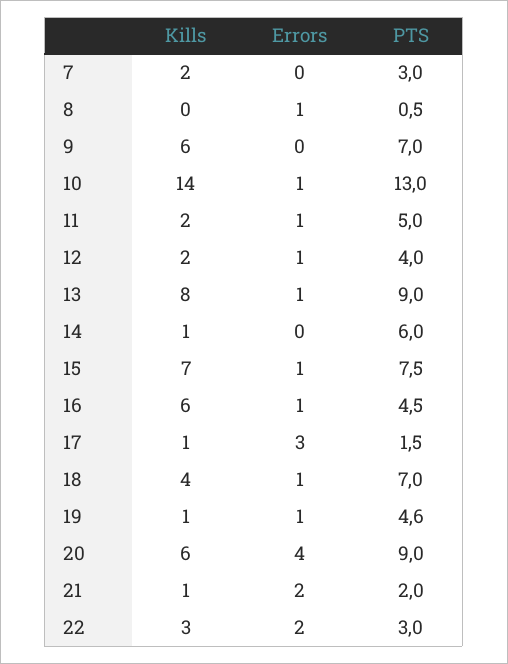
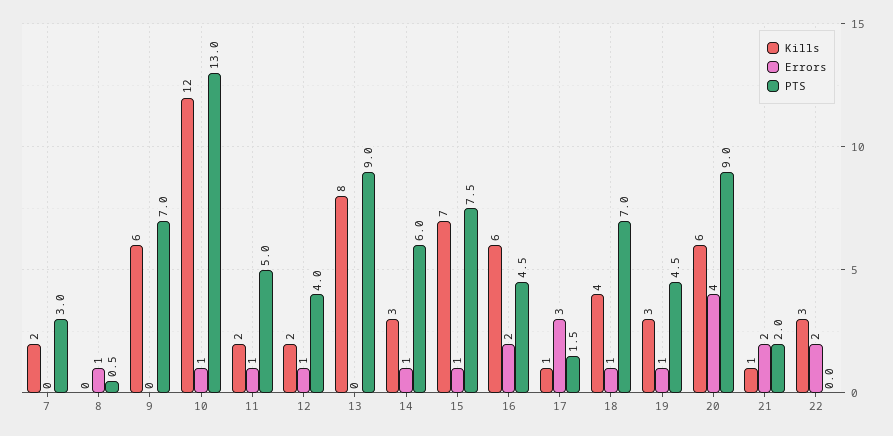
Kills, 10: 14 -> 12
Errors, 13: 1 -> 0
Kills, 14: 1 -> 3
Errors, 14: 0 -> 1
Errors, 16: 1 -> 2
Kills, 19: 1 -> 3
PTS, 19: 4.6 -> 4.5
PTS, 22: 3 -> 0

